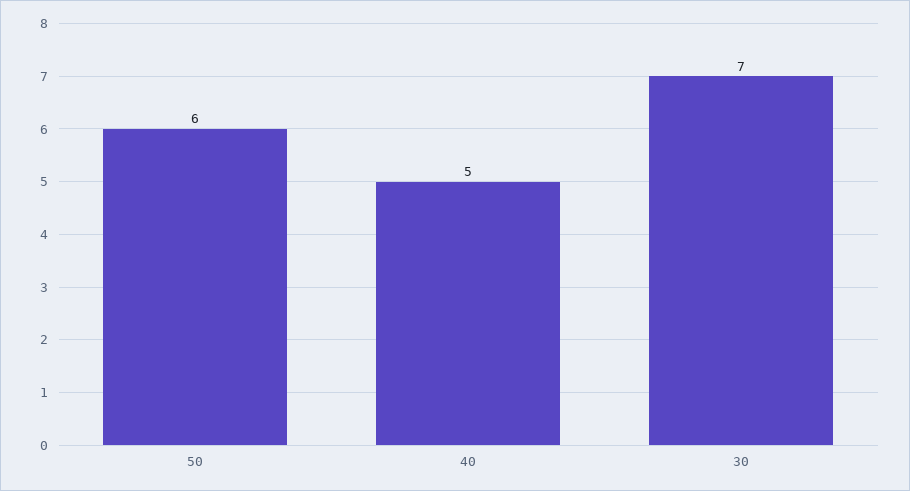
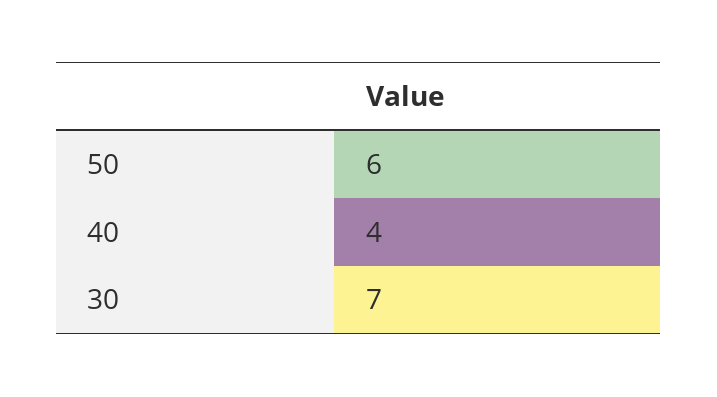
40: 5 -> 4

